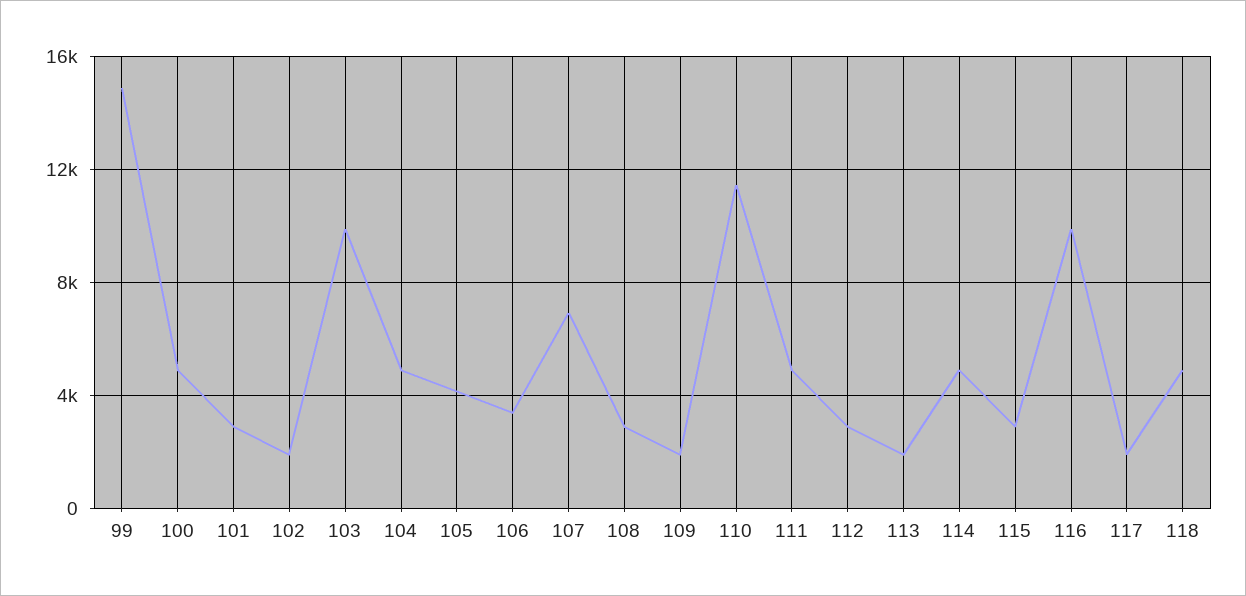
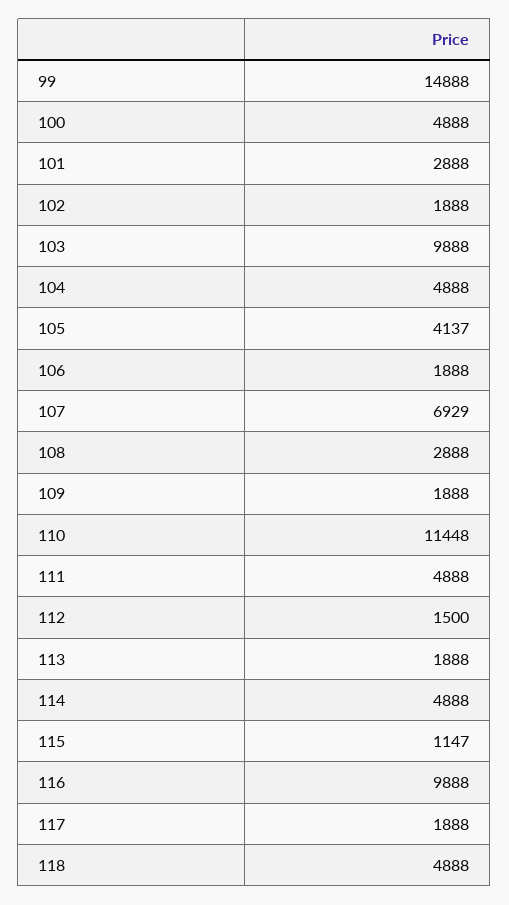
106: 3500 -> 1888
112: 3000 -> 1500
115: 3000 -> 1147

